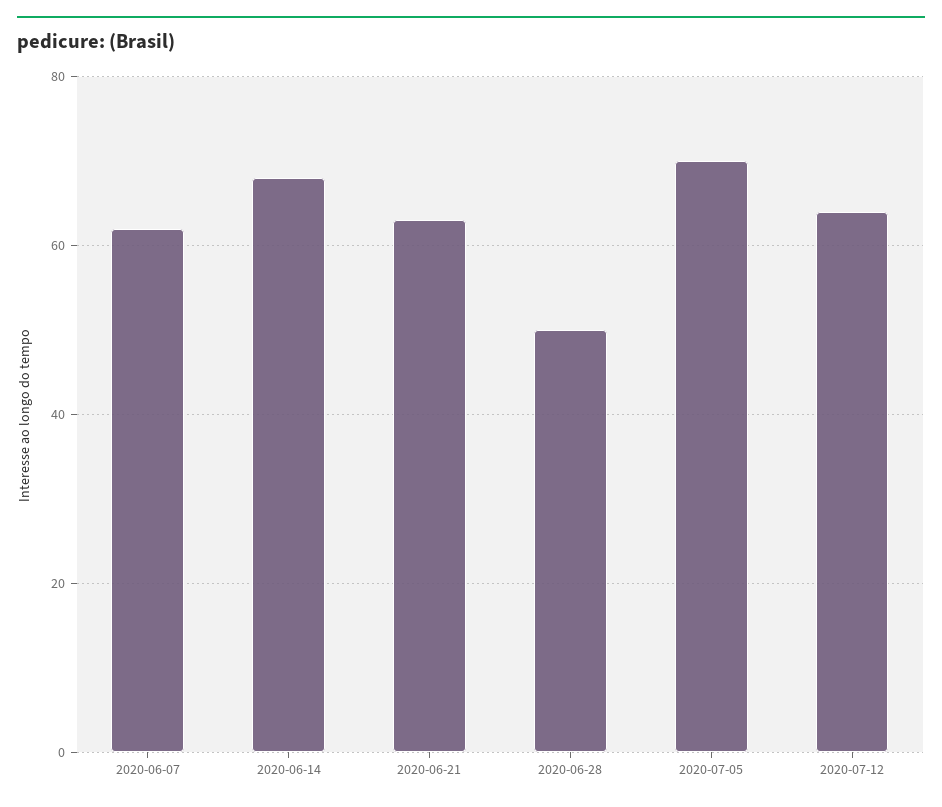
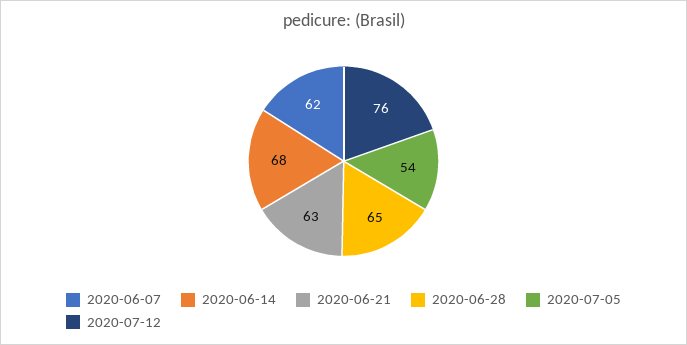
2020-06-28: 50 -> 65
2020-07-05: 70 -> 54
2020-07-12: 65 -> 76

